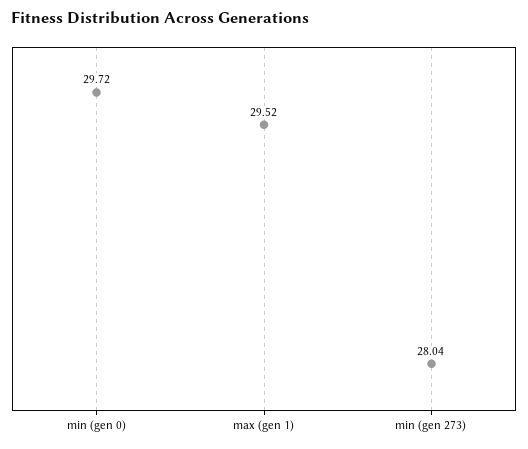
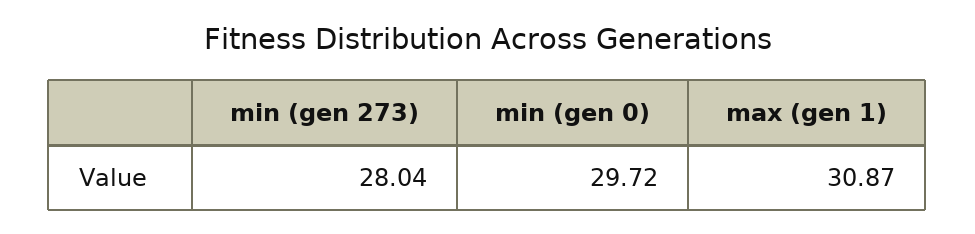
max (gen 1): 29.52 -> 30.87

